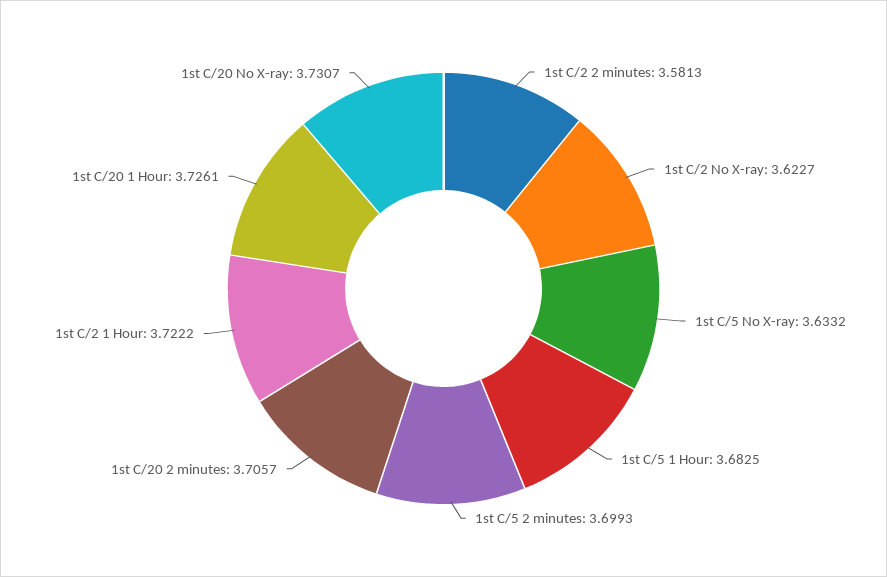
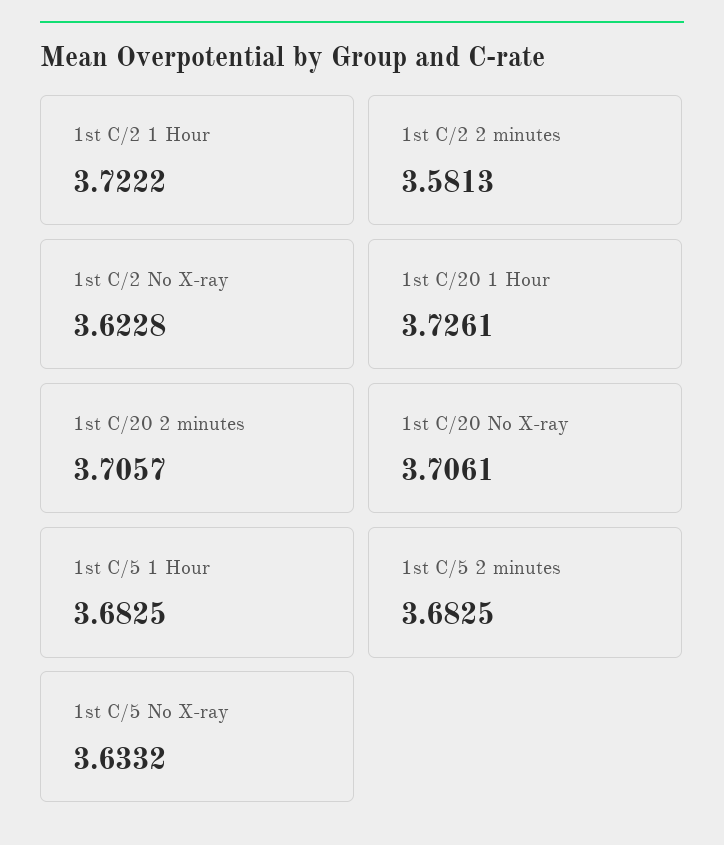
1st C/2 No X-ray: 3.6227 -> 3.6228
1st C/5 2 minutes: 3.6993 -> 3.6825
1st C/20 No X-ray: 3.7307 -> 3.7061

